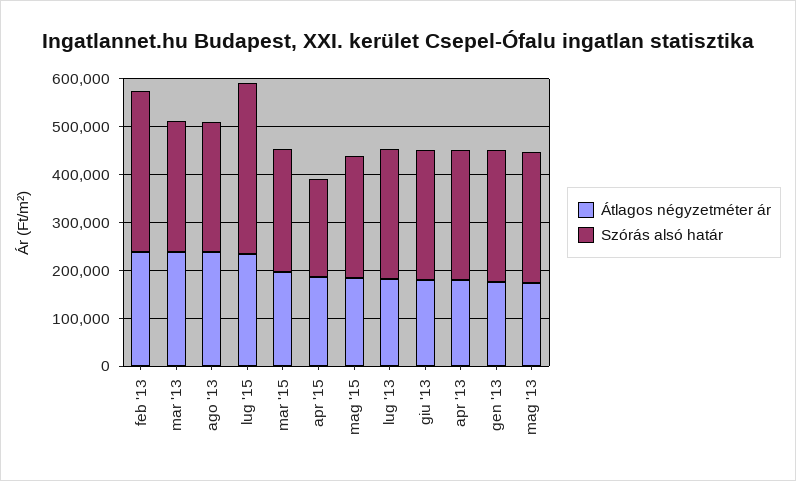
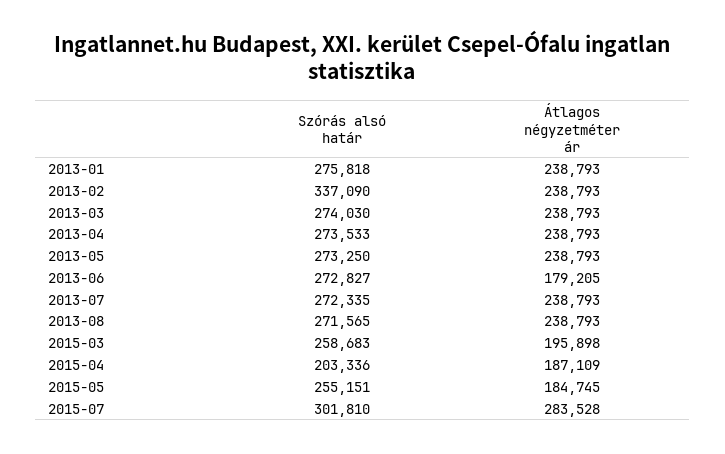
Átlagos négyzetméter ár, lug '15: 240000 -> 283528
Szórás alsó határ, lug '15: 360000 -> 301810
Átlagos négyzetméter ár, lug '13: 180000 -> 238793
Átlagos négyzetméter ár, apr '13: 180000 -> 238793
Átlagos négyzetméter ár, gen '13: 180000 -> 238793
Átlagos négyzetméter ár, mag '13: 180000 -> 238793

